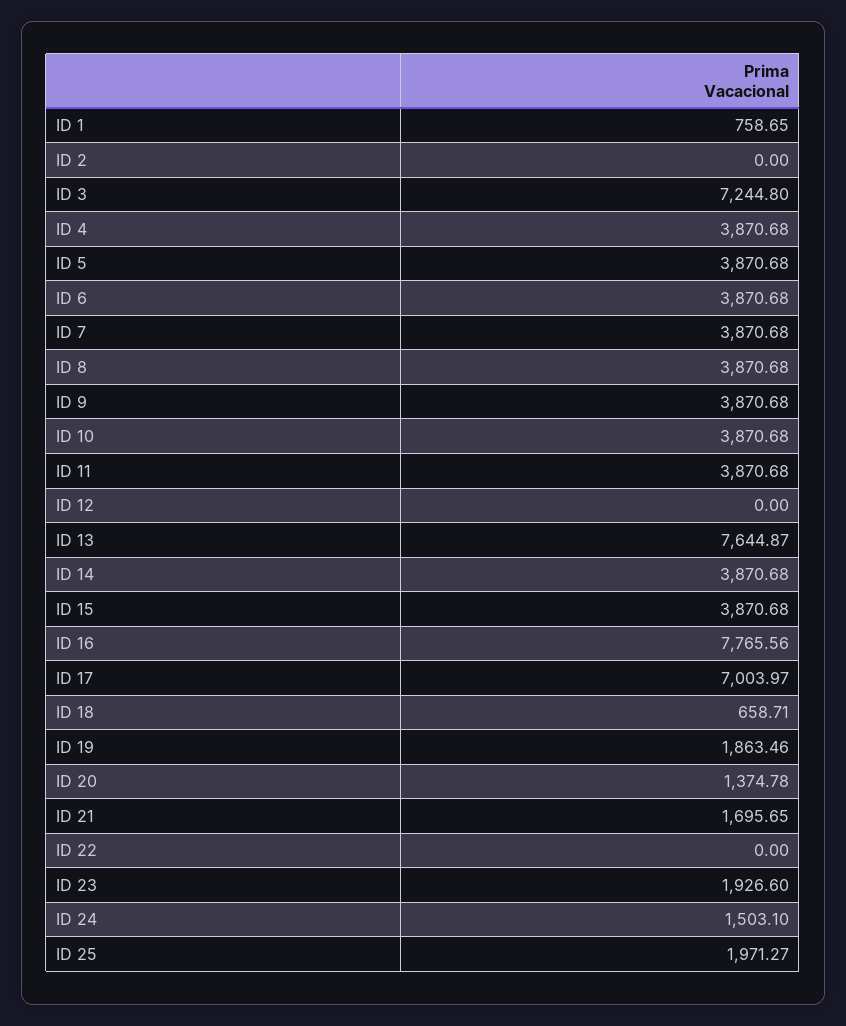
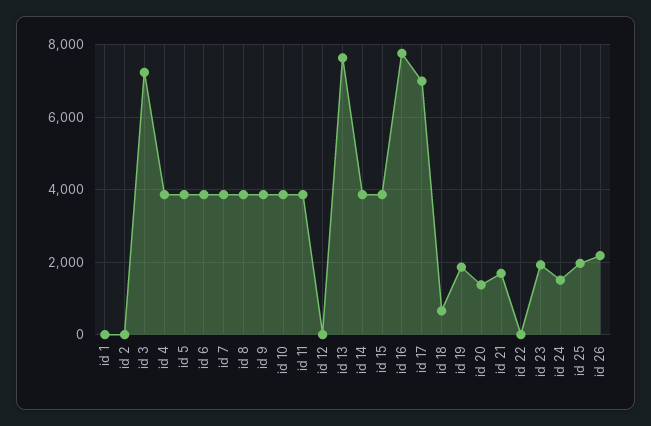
ID 1: 758.65 -> 0
id 26: none -> 2200

